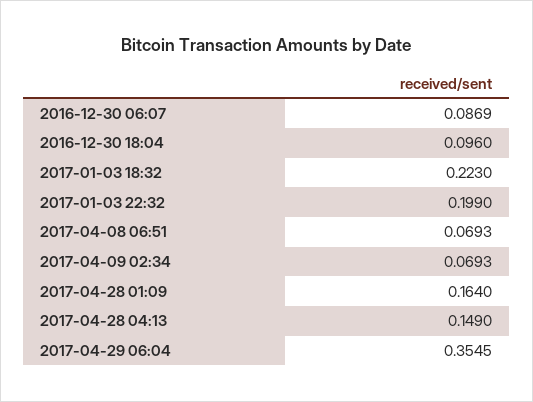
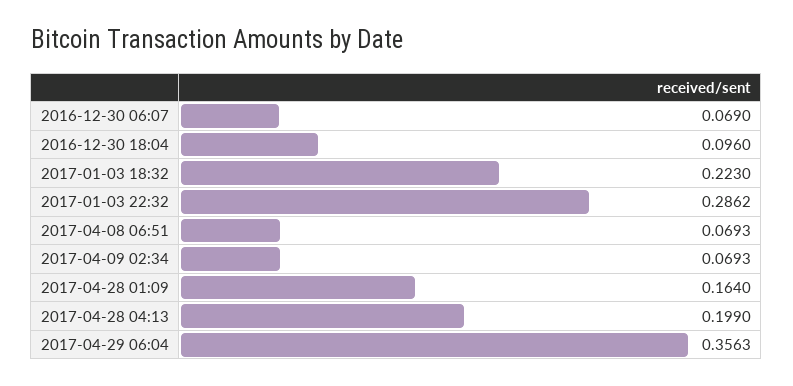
2016-12-30 06:07: 0.0869 -> 0.069
2017-01-03 22:32: 0.199 -> 0.2862
2017-04-28 04:13: 0.149 -> 0.199
2017-04-29 06:04: 0.3545 -> 0.3563

